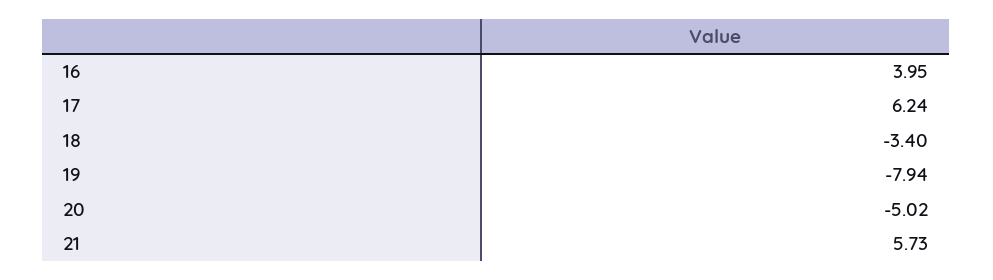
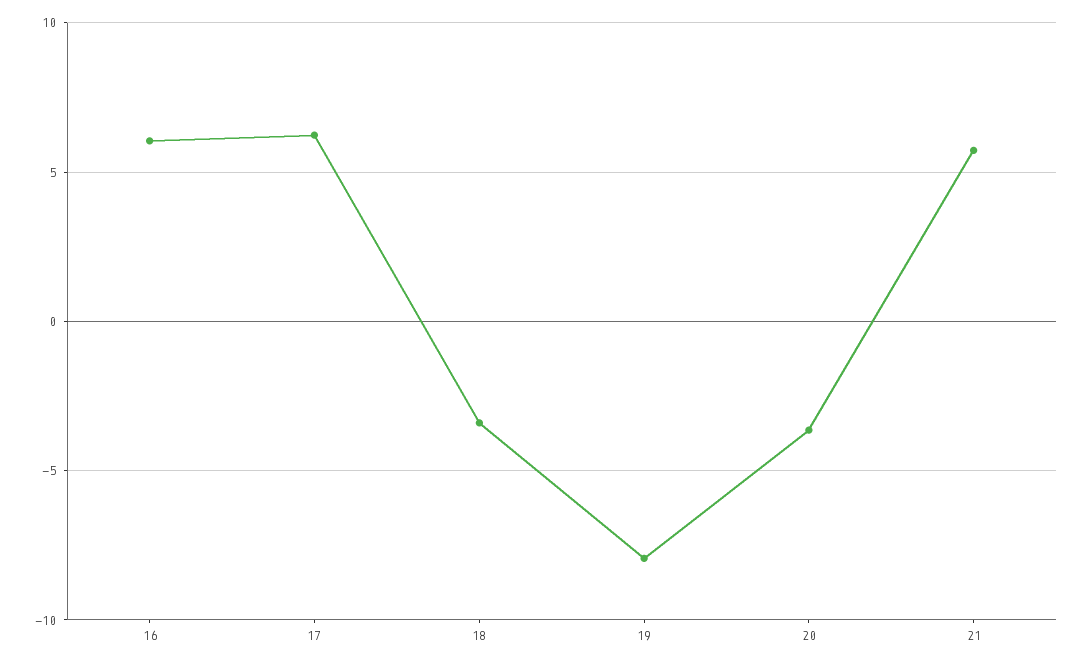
16: 3.95 -> 6
20: -5.02 -> -3.5

